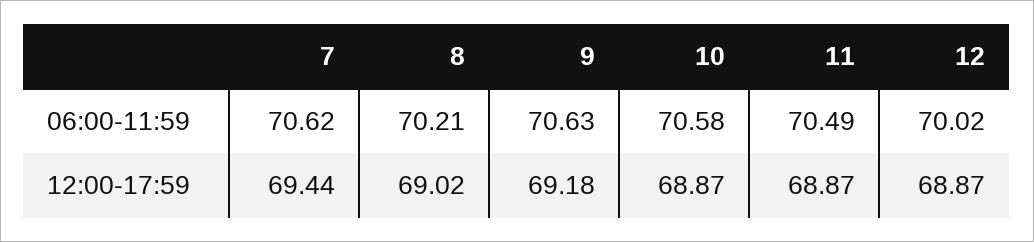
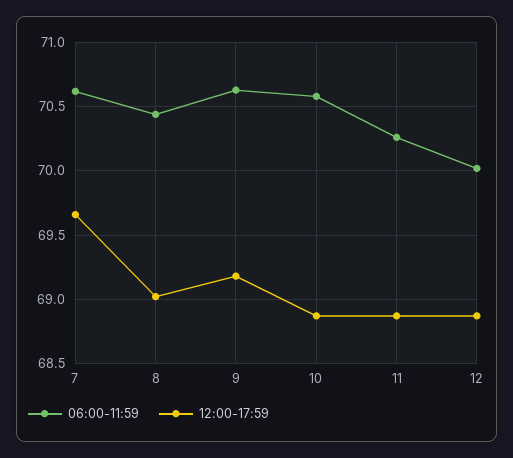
06:00-11:59, 8: 70.21 -> 70.45
06:00-11:59, 11: 70.49 -> 70.25
12:00-17:59, 7: 69.44 -> 69.65

